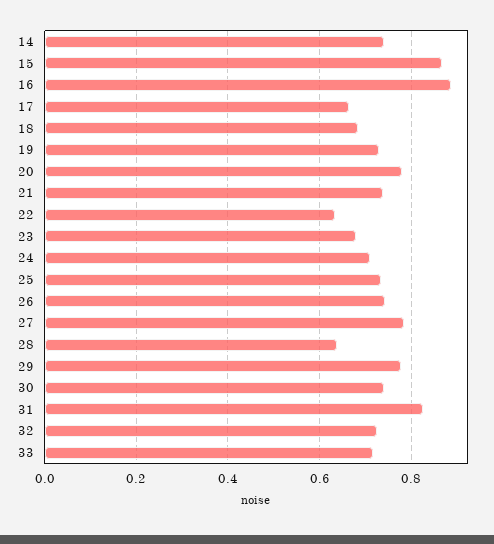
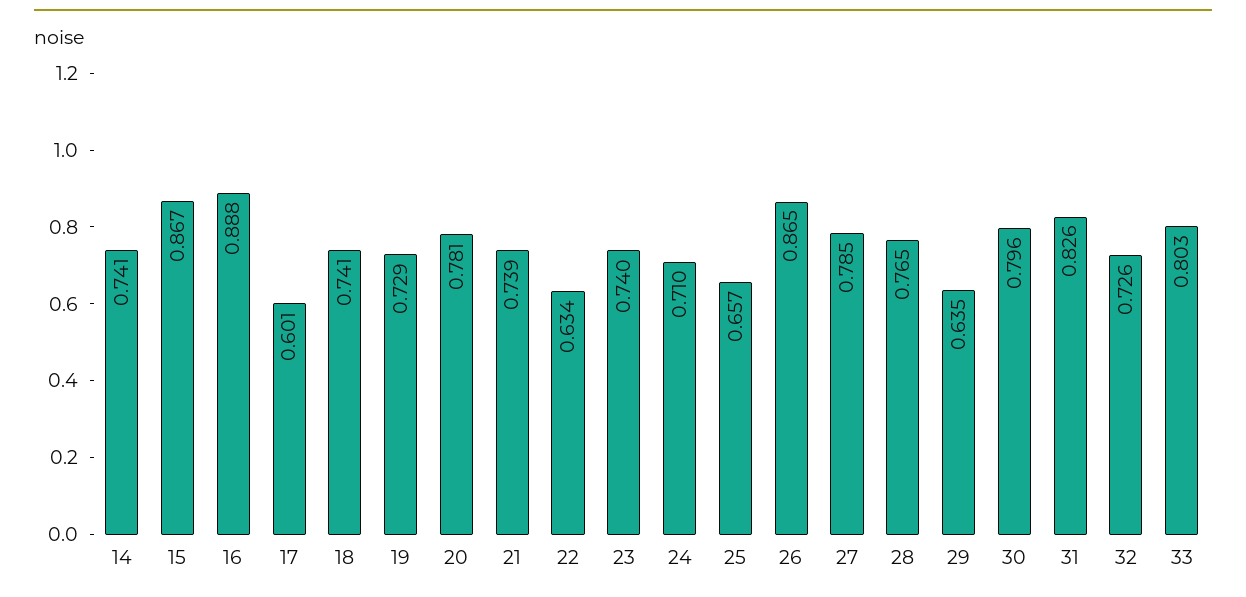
17: 0.66 -> 0.601
18: 0.68 -> 0.741
23: 0.68 -> 0.74
25: 0.74 -> 0.657
26: 0.74 -> 0.865
28: 0.64 -> 0.765
29: 0.78 -> 0.635
30: 0.74 -> 0.796
33: 0.72 -> 0.803

